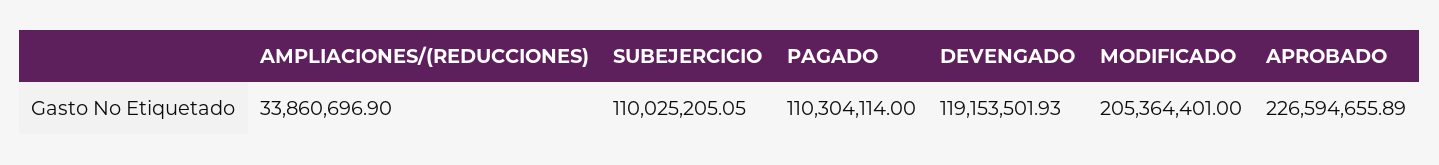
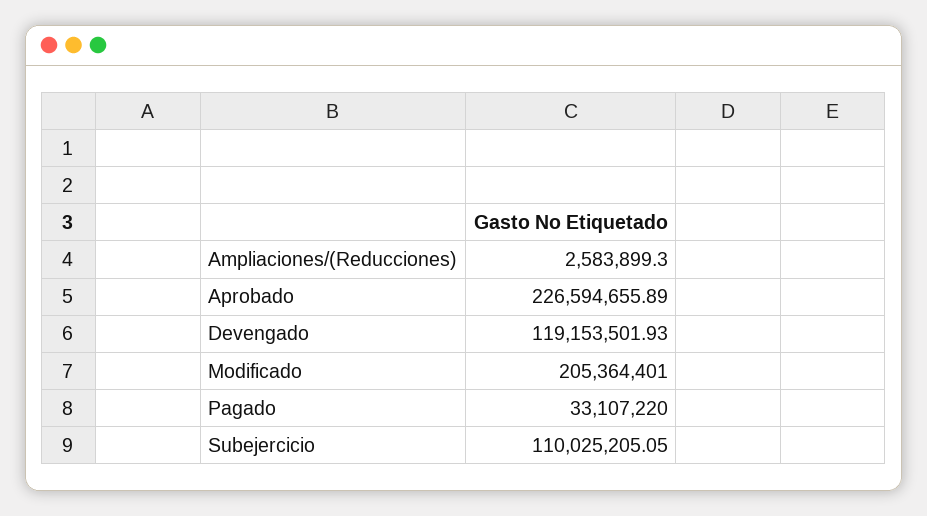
AMPLIACIONES/(REDUCCIONES): 33860696.9 -> 2583899.3
PAGADO: 110304114 -> 33107220

